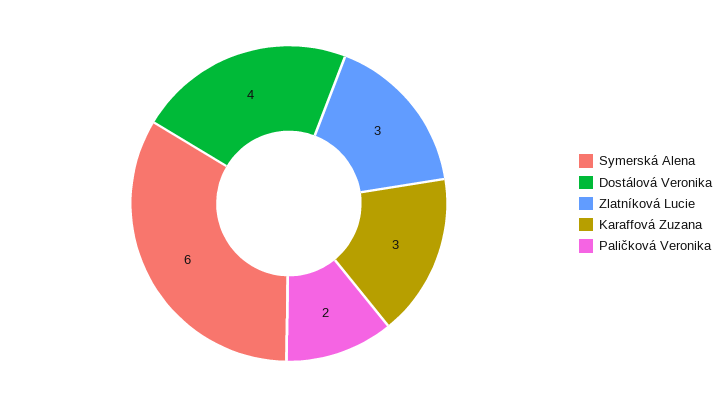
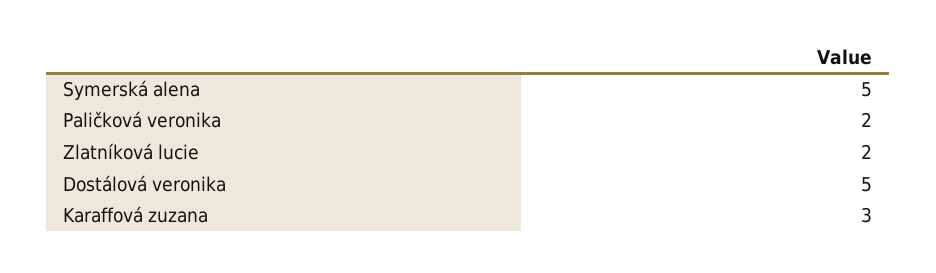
Symerská Alena: 6 -> 5
Dostálová Veronika: 4 -> 5
Zlatníková Lucie: 3 -> 2

